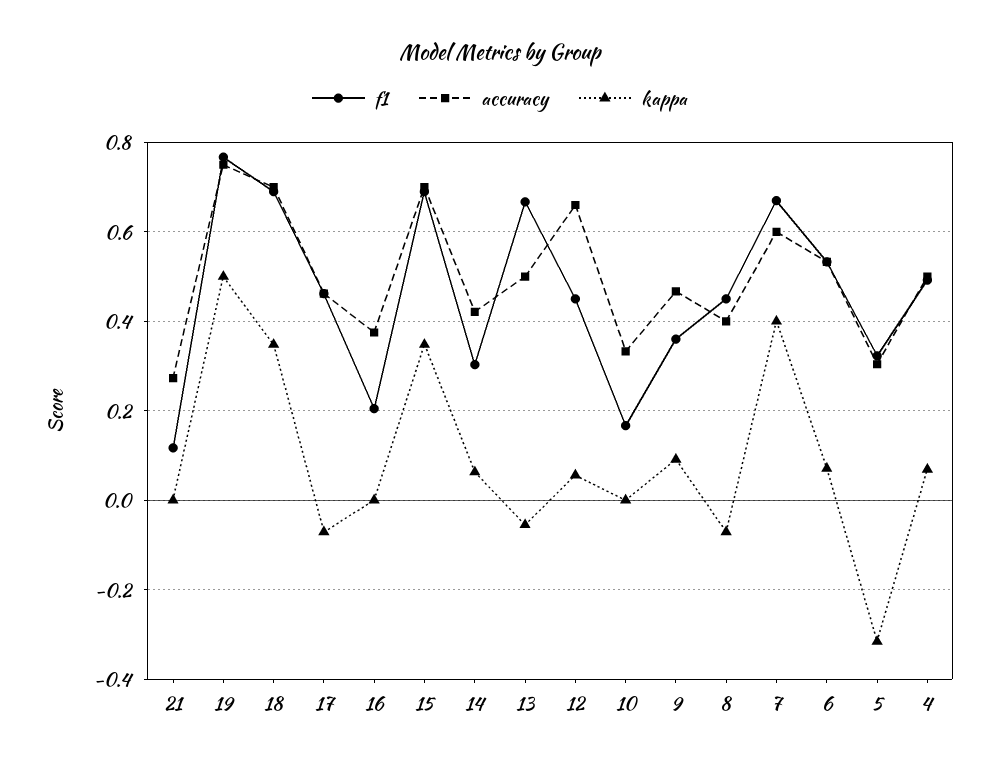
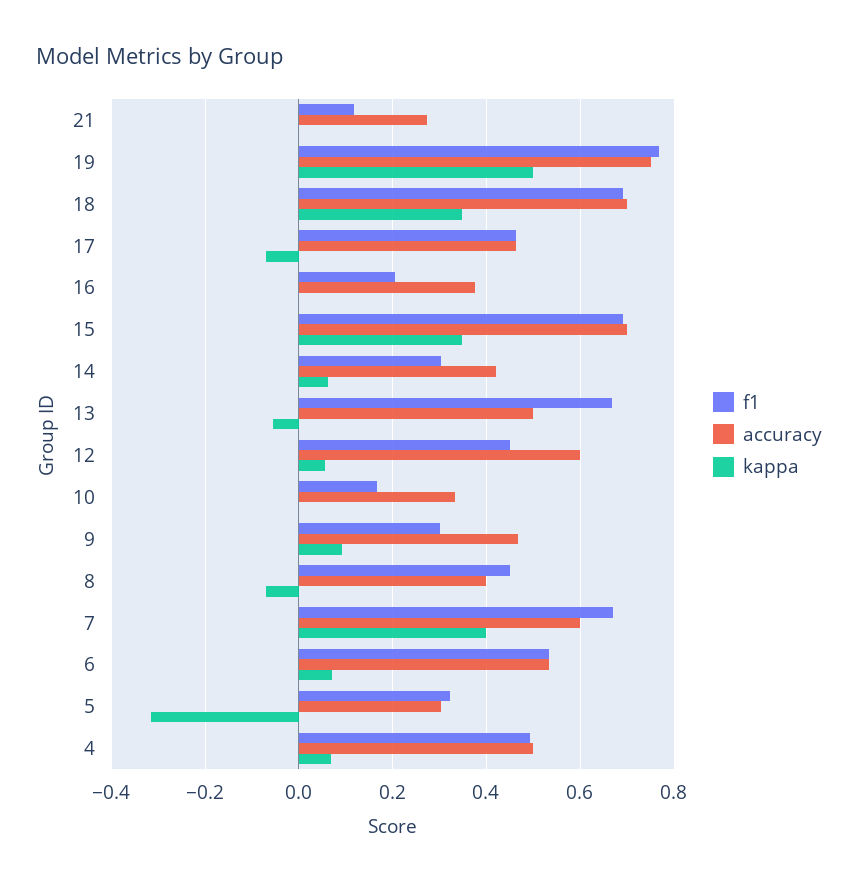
accuracy, 12: 0.66 -> 0.6
f1, 9: 0.36 -> 0.3

